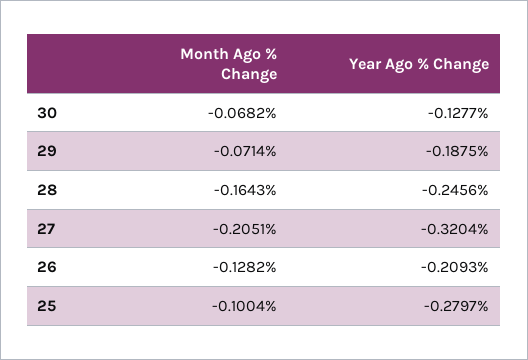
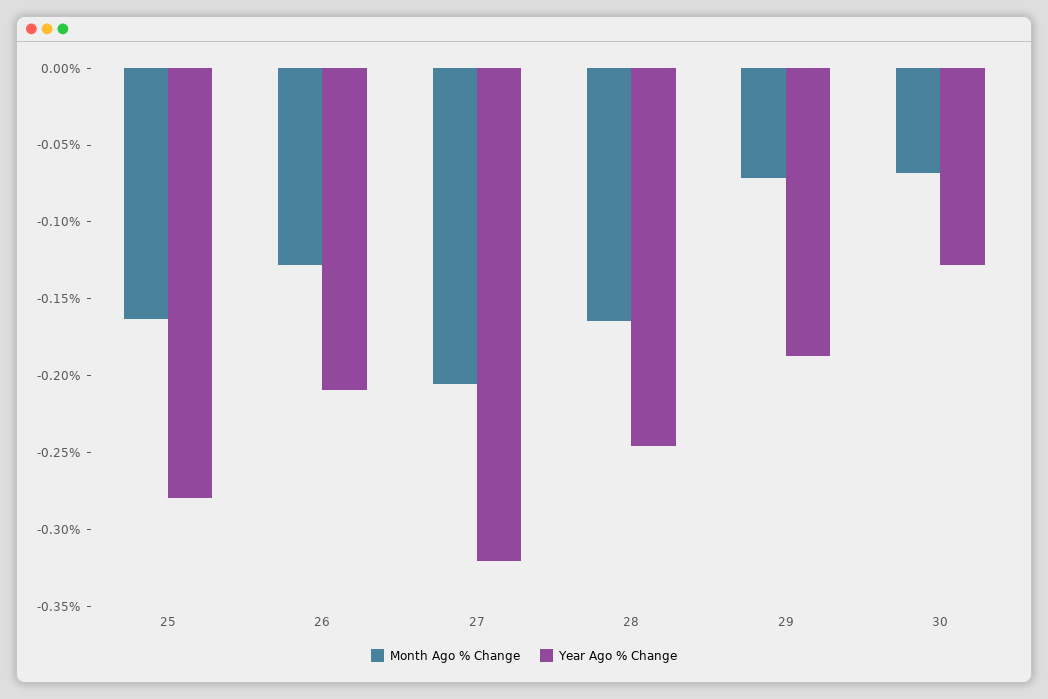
Month Ago % Change, 25: -0.1004 -> -0.16

